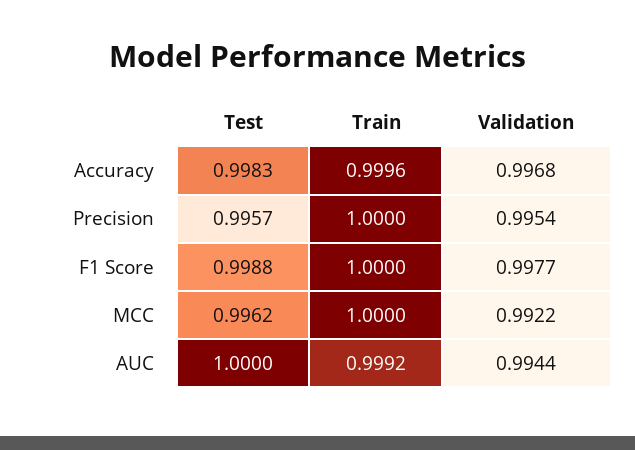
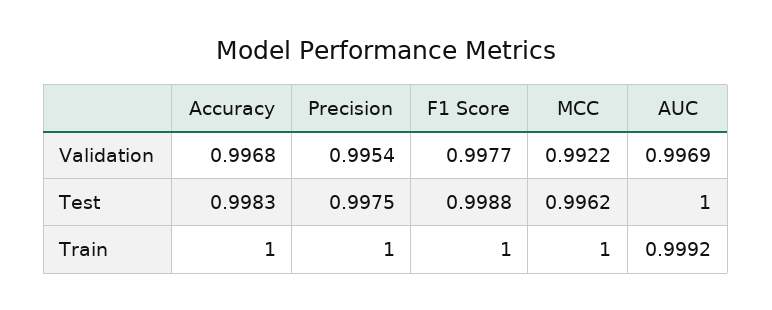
Train, Accuracy: 0.9996 -> 1
Test, Precision: 0.9957 -> 0.9975
Validation, AUC: 0.9944 -> 0.9969

